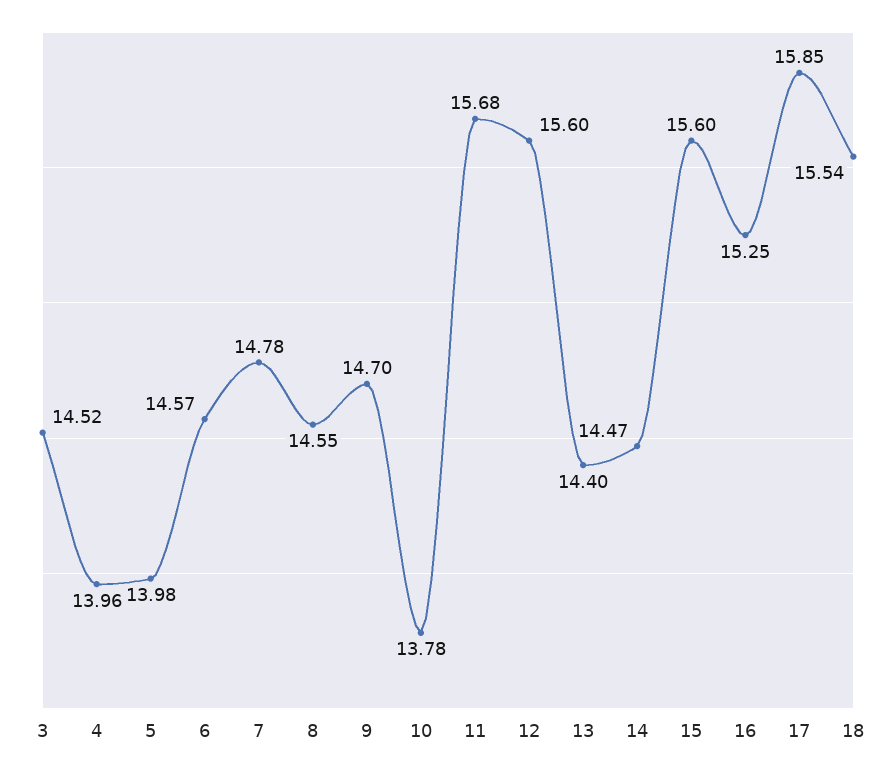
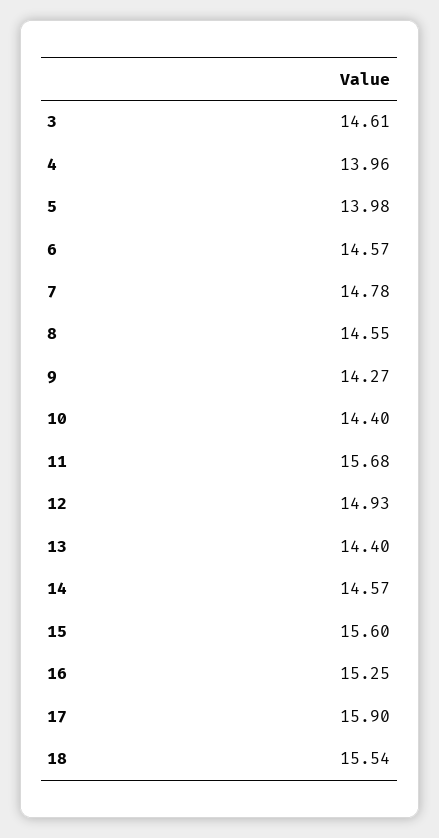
3: 14.52 -> 14.61
9: 14.7 -> 14.27
10: 13.78 -> 14.4
12: 15.6 -> 14.93
14: 14.47 -> 14.57
17: 15.85 -> 15.9

